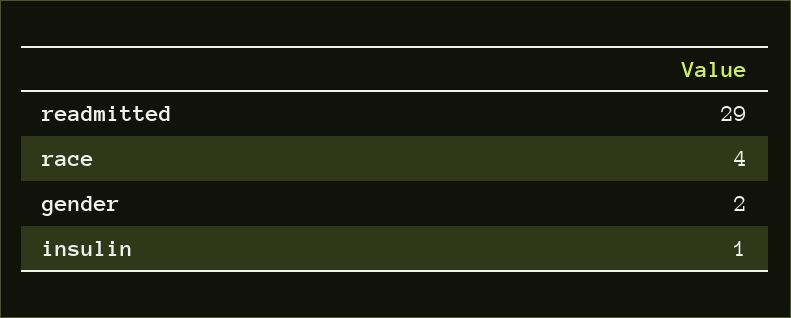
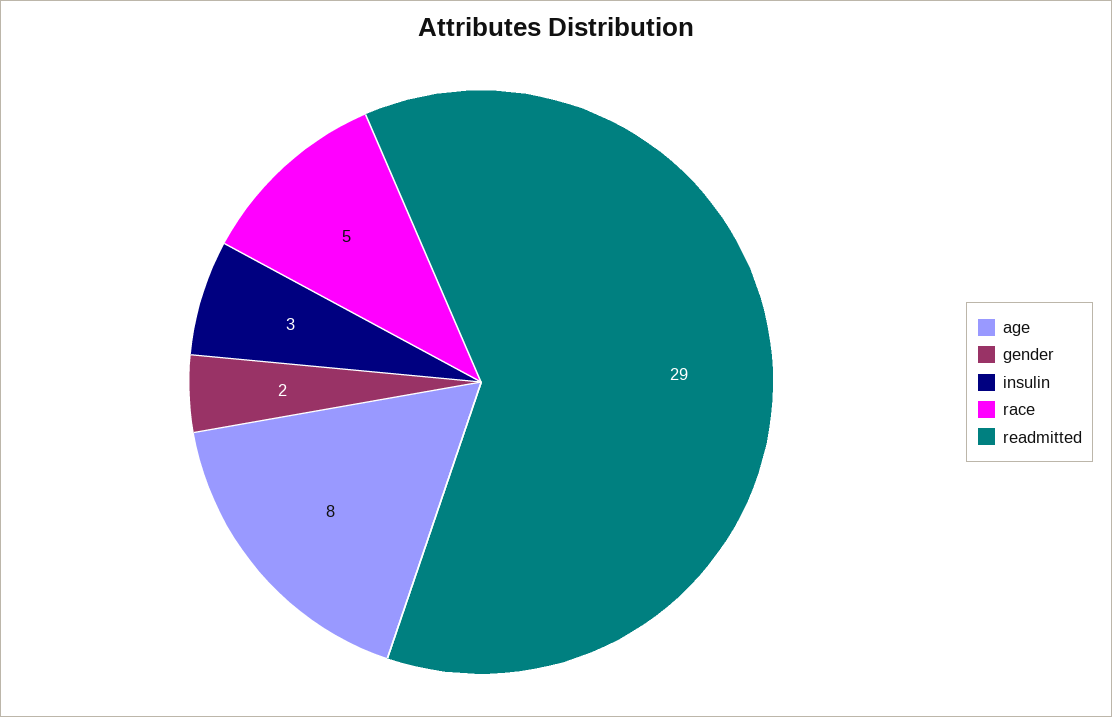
race: 4 -> 5
insulin: 1 -> 3
age: none -> 8

